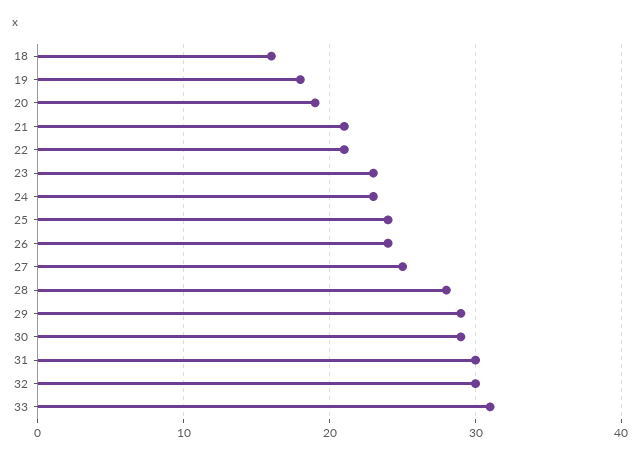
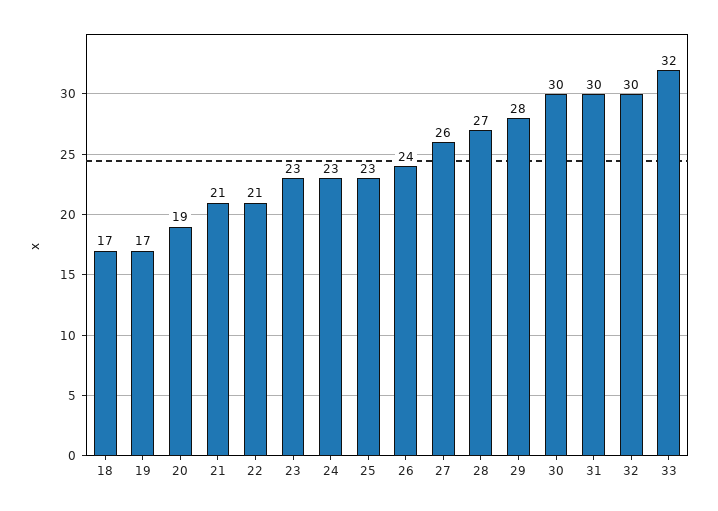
18: 16 -> 17
19: 18 -> 17
25: 24 -> 23
27: 25 -> 26
28: 28 -> 27
29: 29 -> 28
30: 29 -> 30
33: 31 -> 32

